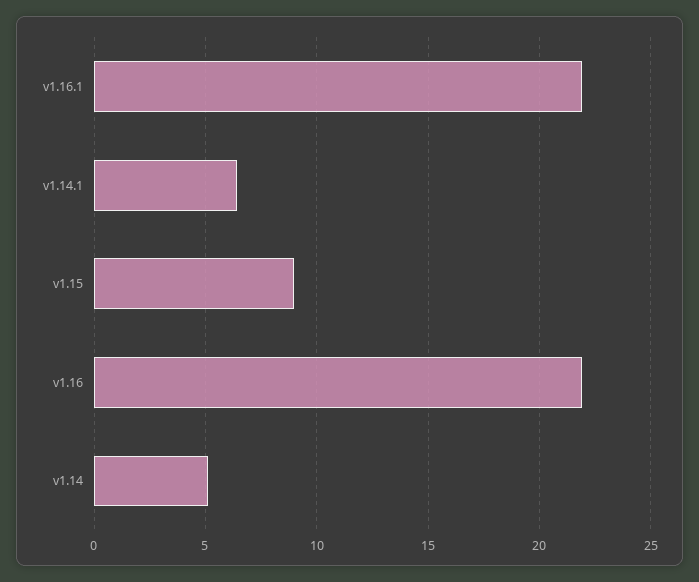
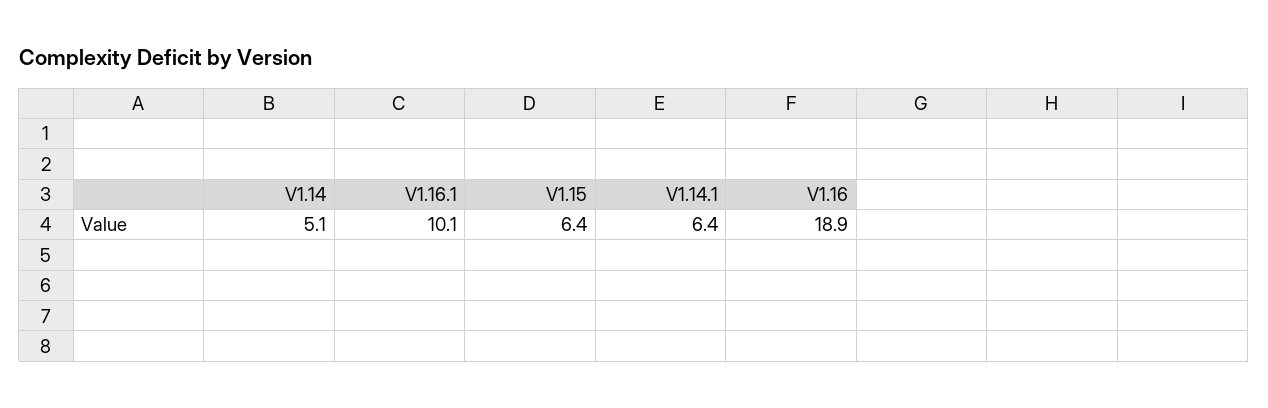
v1.16.1: 22 -> 10.1
v1.15: 9 -> 6.4
v1.16: 22 -> 18.9

